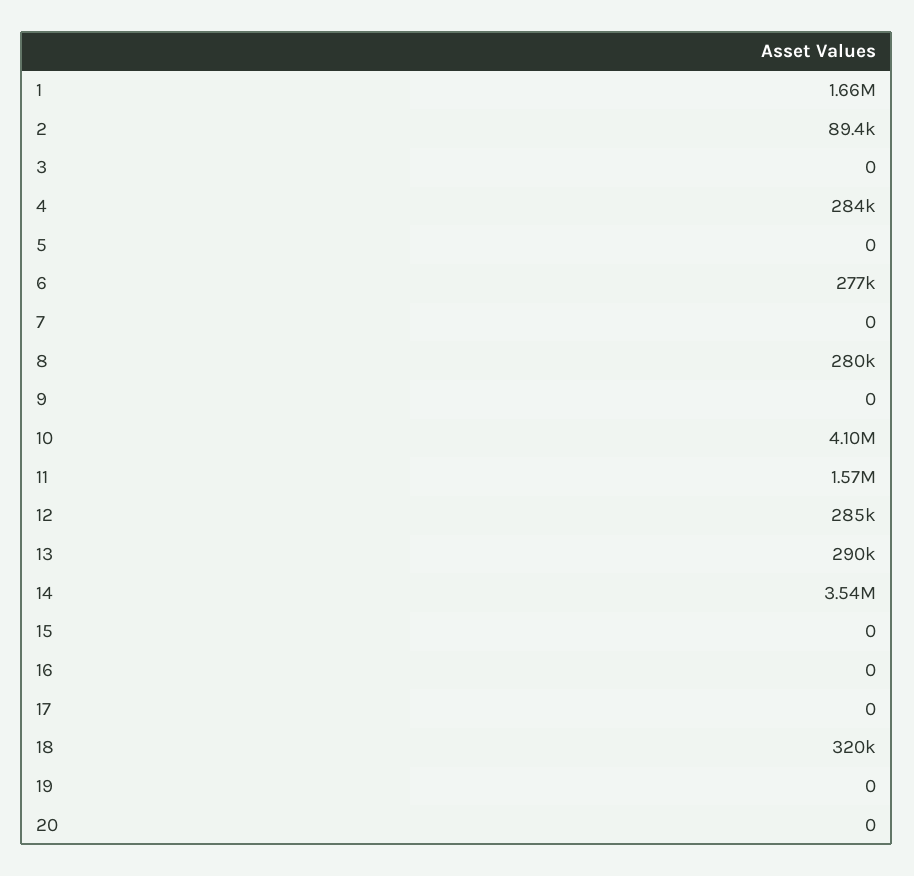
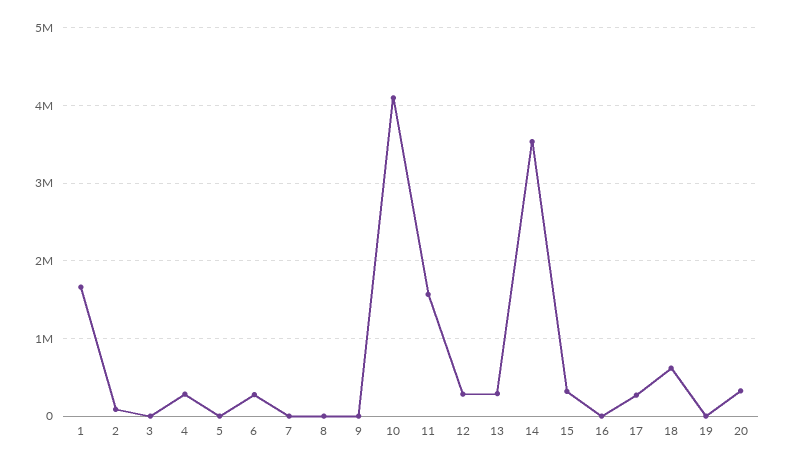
8: 280000 -> 0
15: 0 -> 300000
17: 0 -> 300000
18: 320000 -> 600000
20: 0 -> 300000

